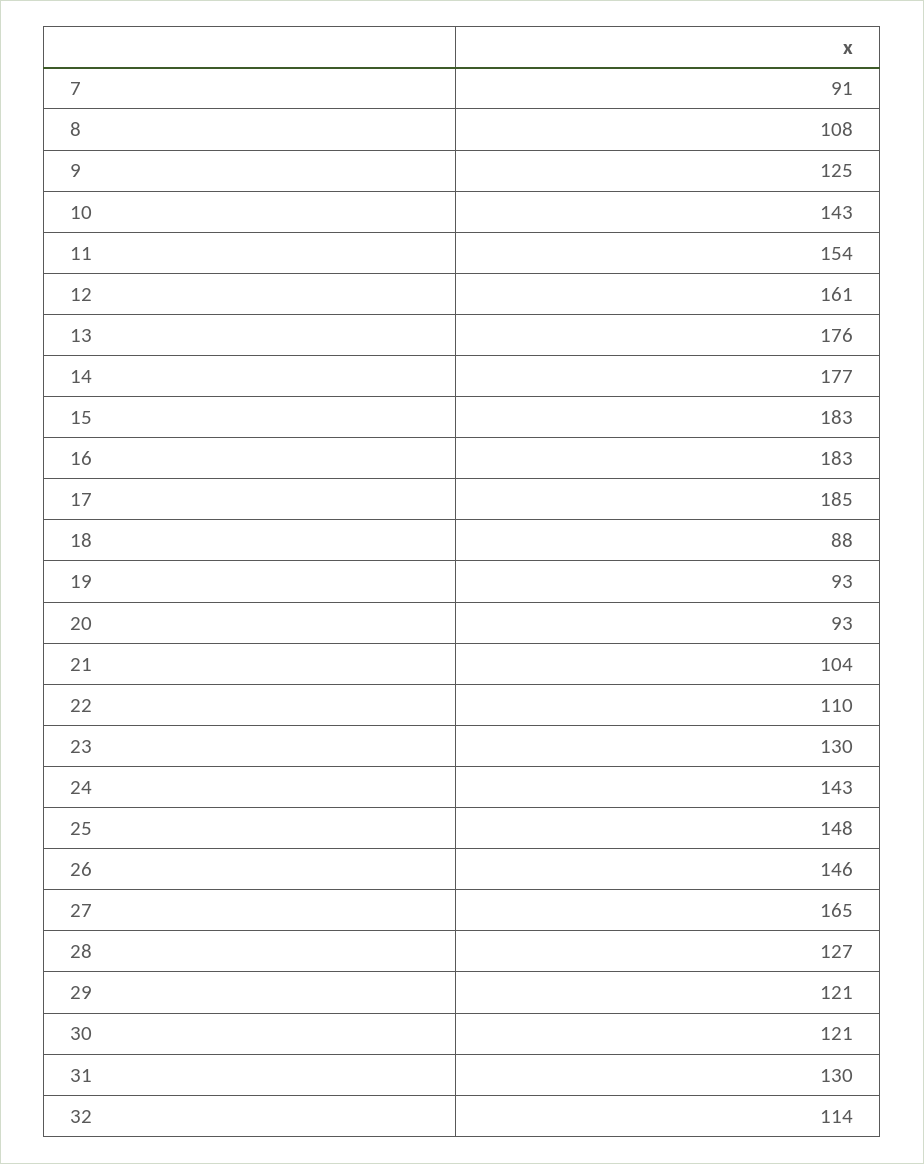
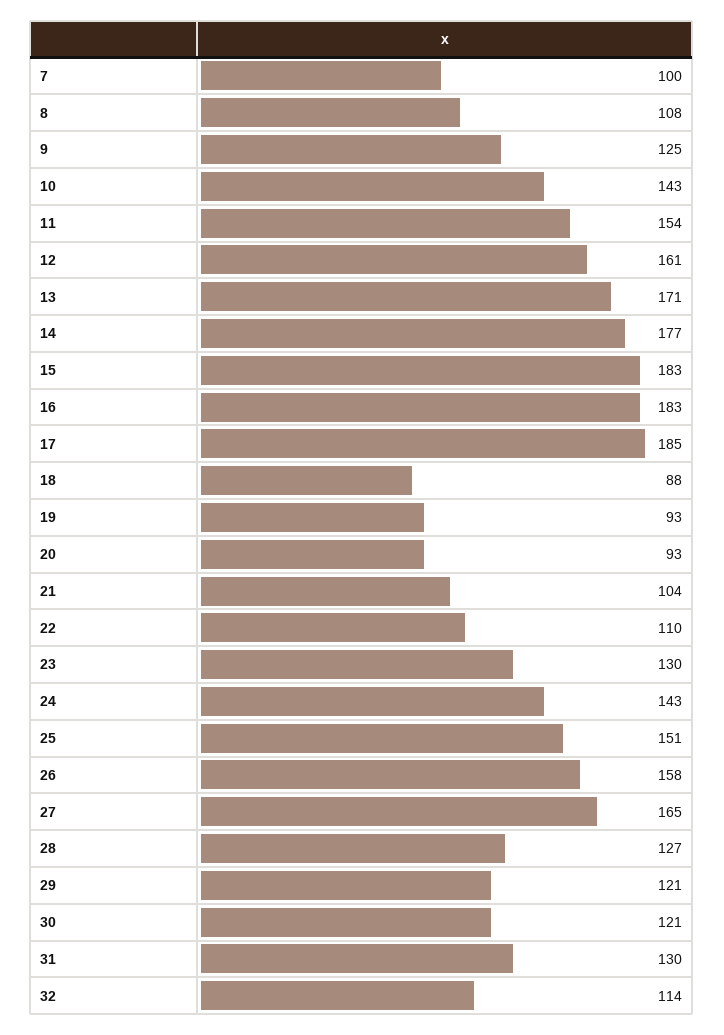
7: 91 -> 100
13: 176 -> 171
25: 148 -> 151
26: 146 -> 158

